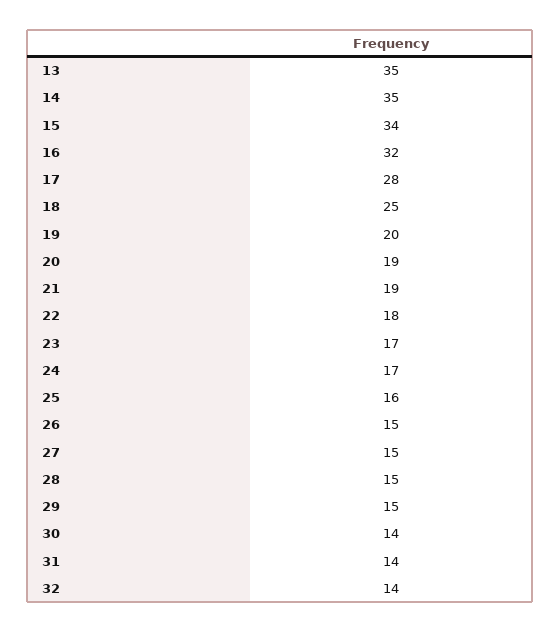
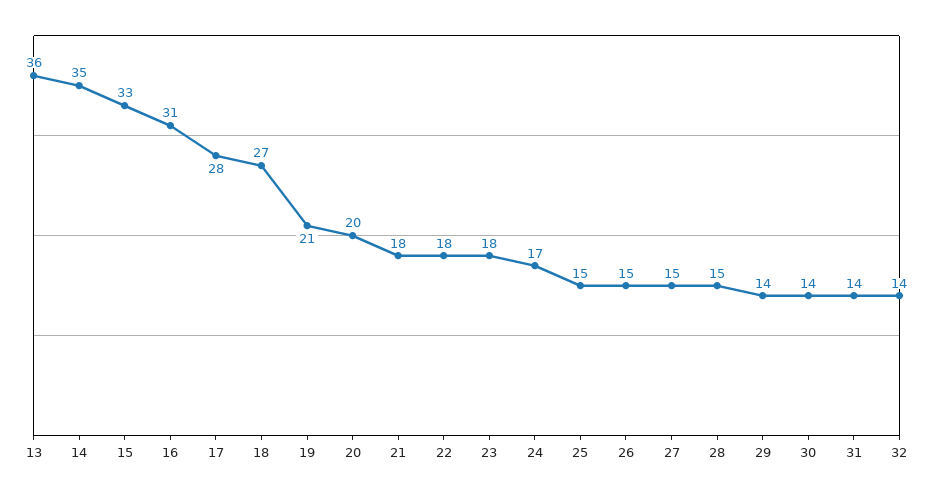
13: 35 -> 36
15: 34 -> 33
16: 32 -> 31
18: 25 -> 27
19: 20 -> 21
20: 19 -> 20
21: 19 -> 18
23: 17 -> 18
25: 16 -> 15
29: 15 -> 14

